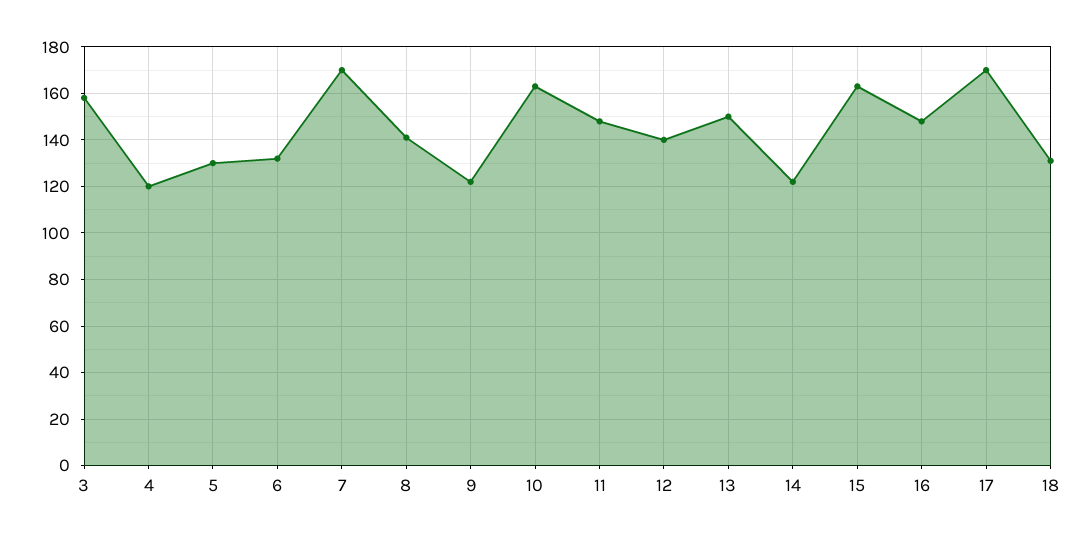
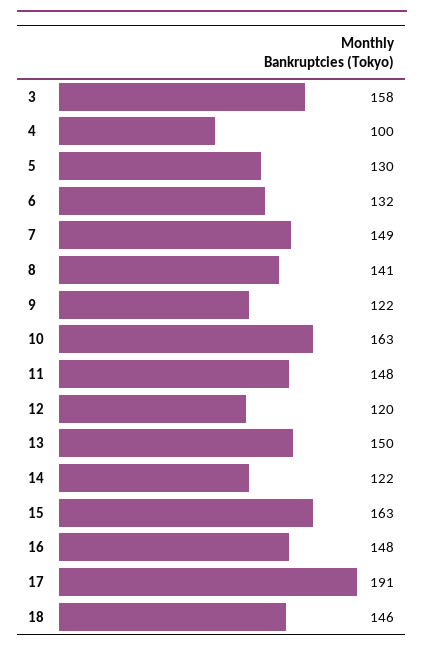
4: 120 -> 100
7: 170 -> 149
12: 140 -> 120
17: 170 -> 191
18: 130 -> 146

